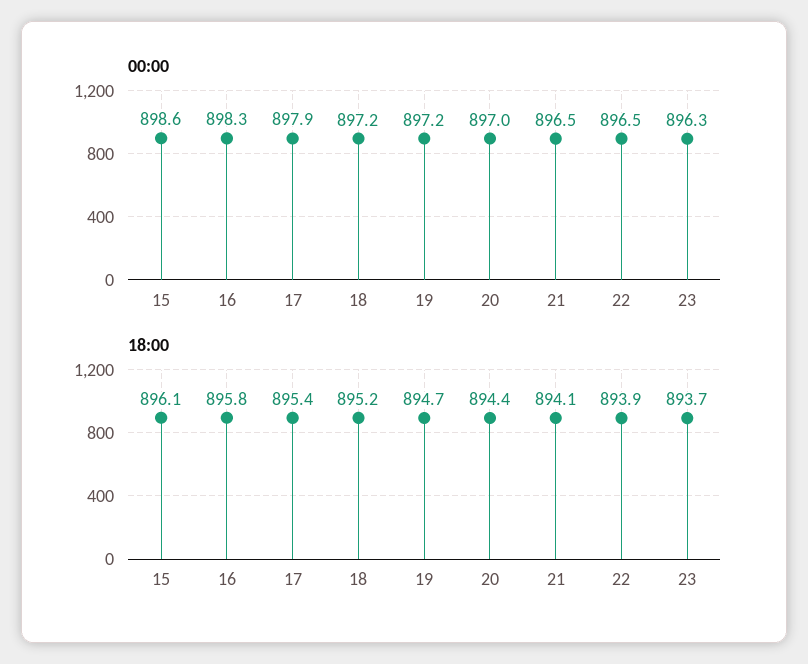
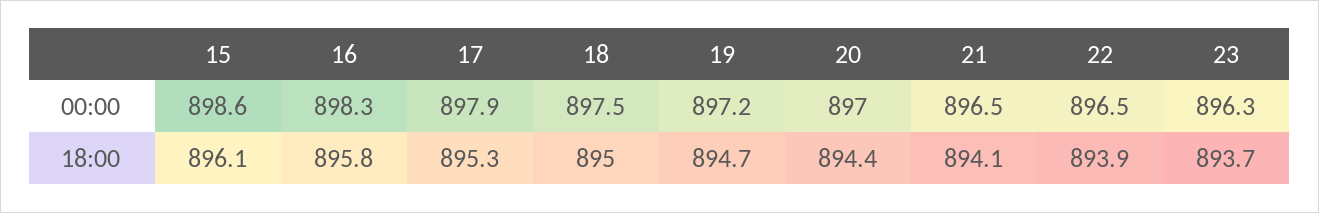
00:00, 18: 897.2 -> 897.5
18:00, 17: 895.4 -> 895.3
18:00, 18: 895.2 -> 895

